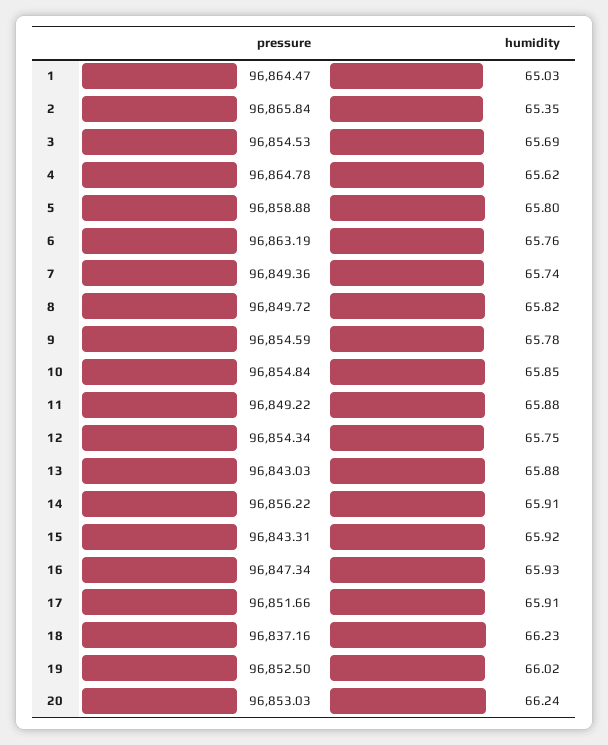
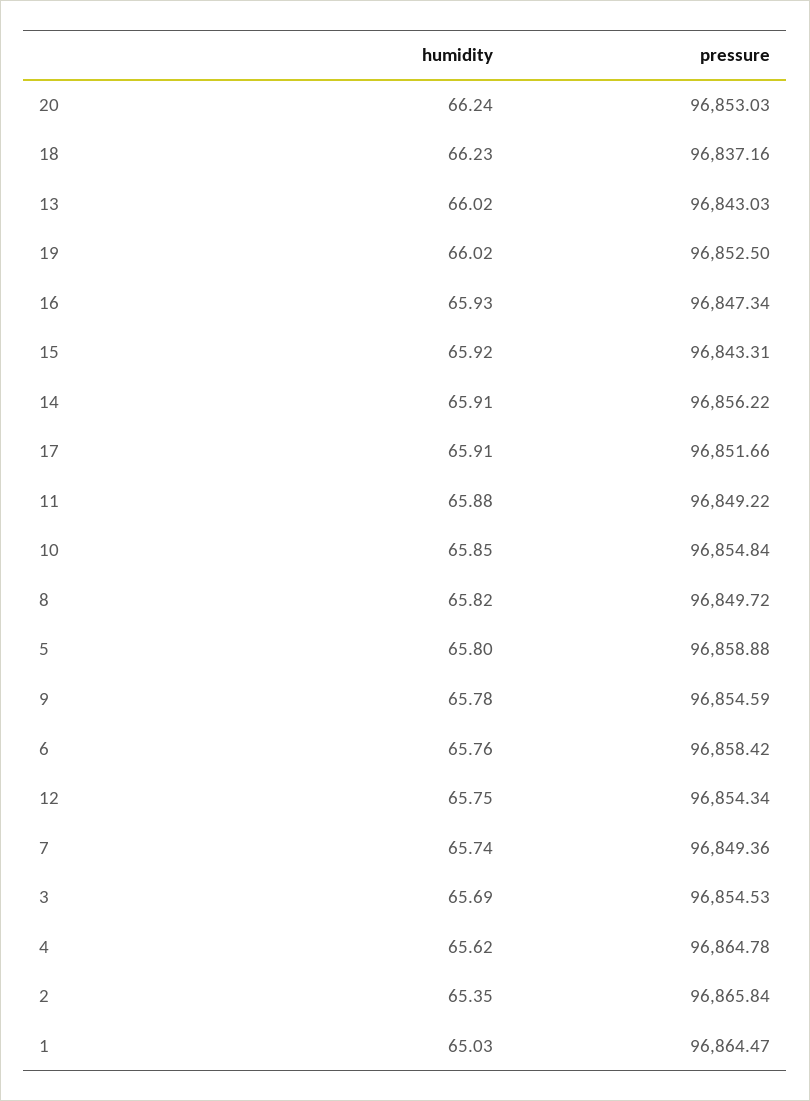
pressure, 6: 96863.19 -> 96858.42
humidity, 13: 65.88 -> 66.02

